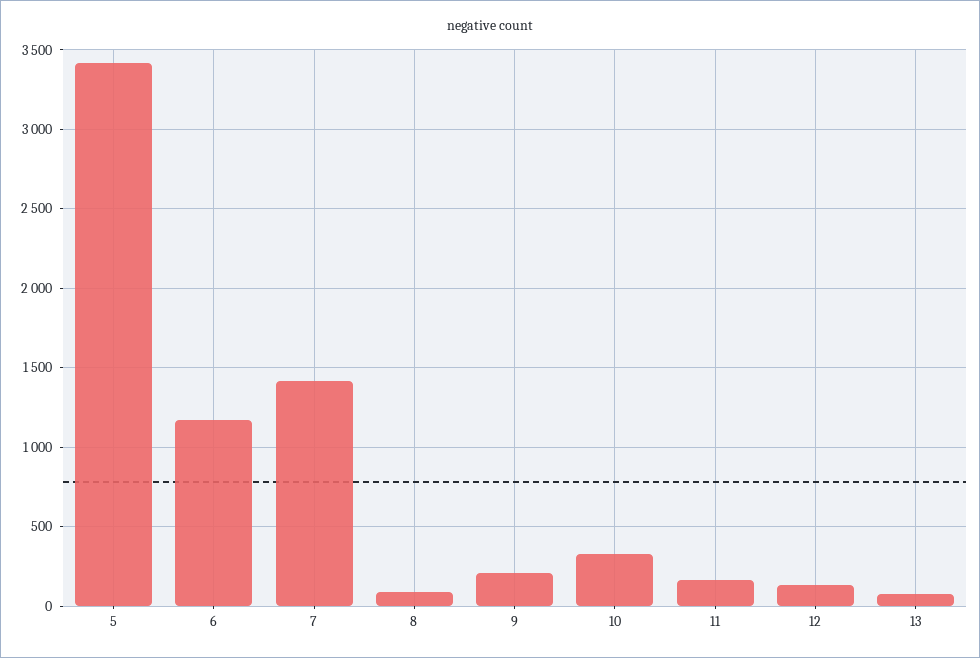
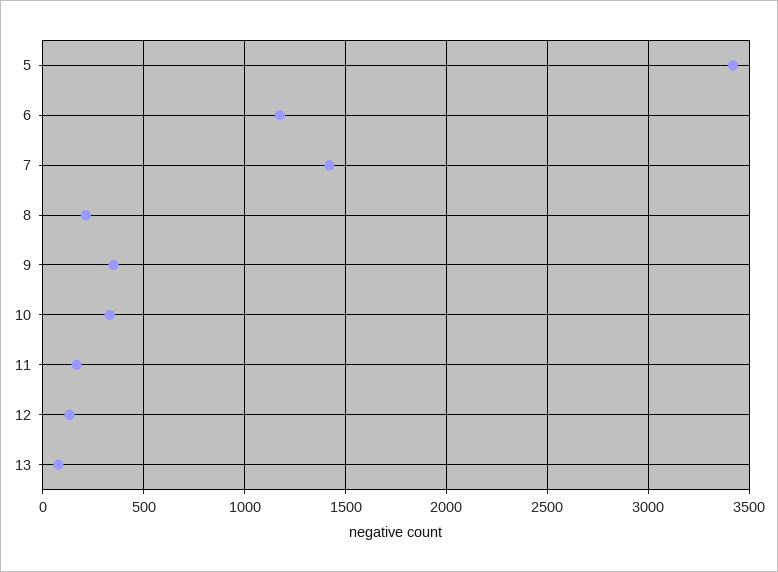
8: 100 -> 200
9: 200 -> 350

